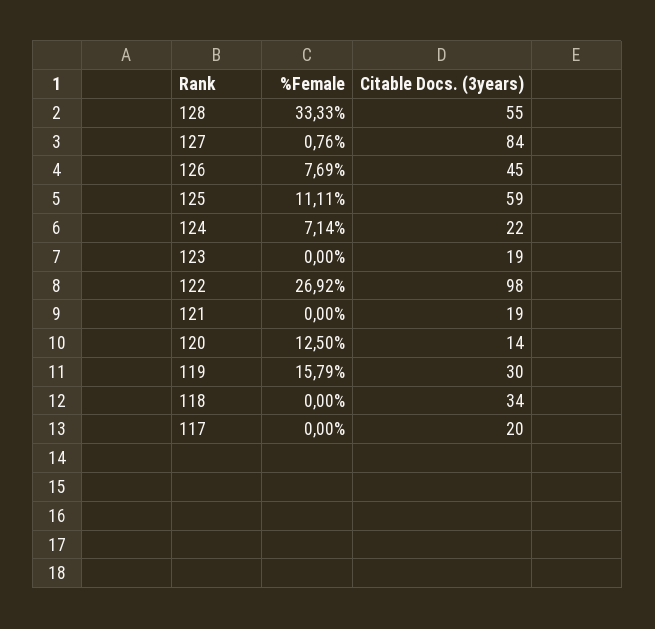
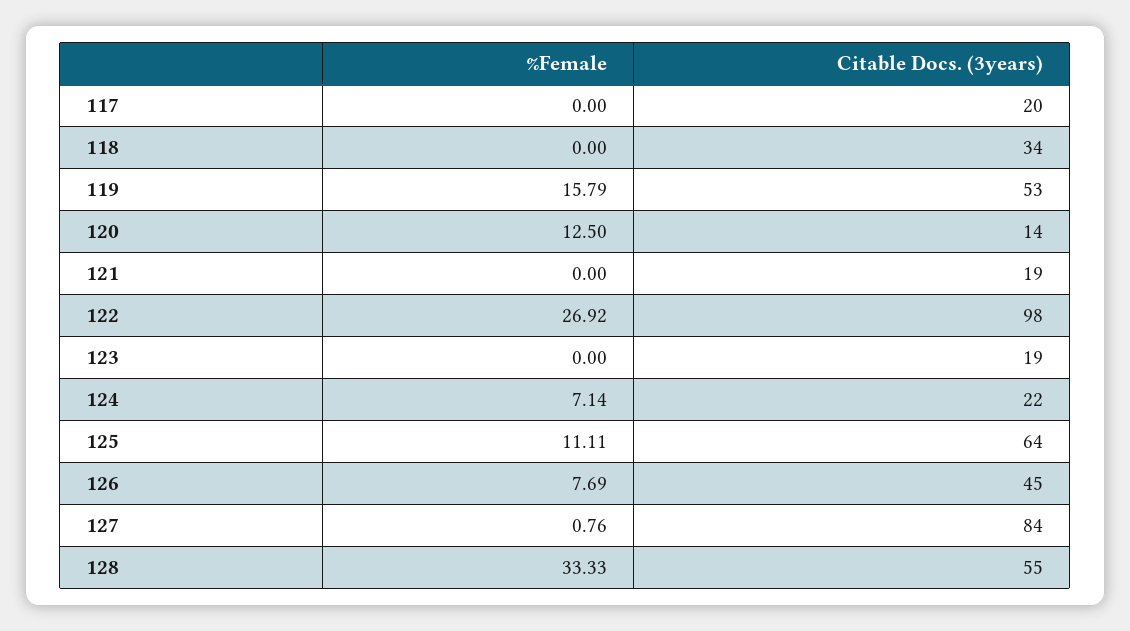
Citable Docs. (3years), 125: 59 -> 64
Citable Docs. (3years), 119: 30 -> 53

